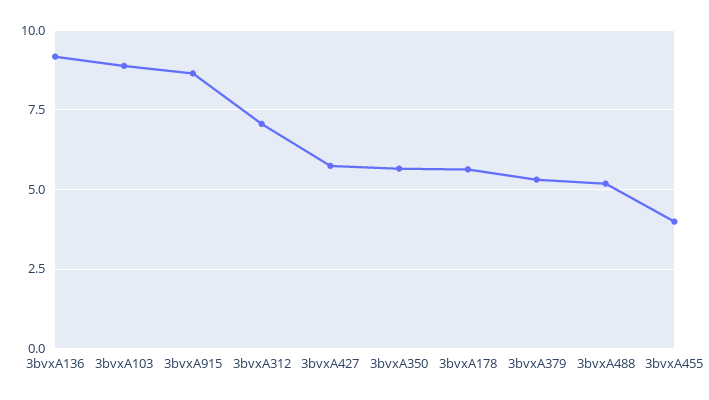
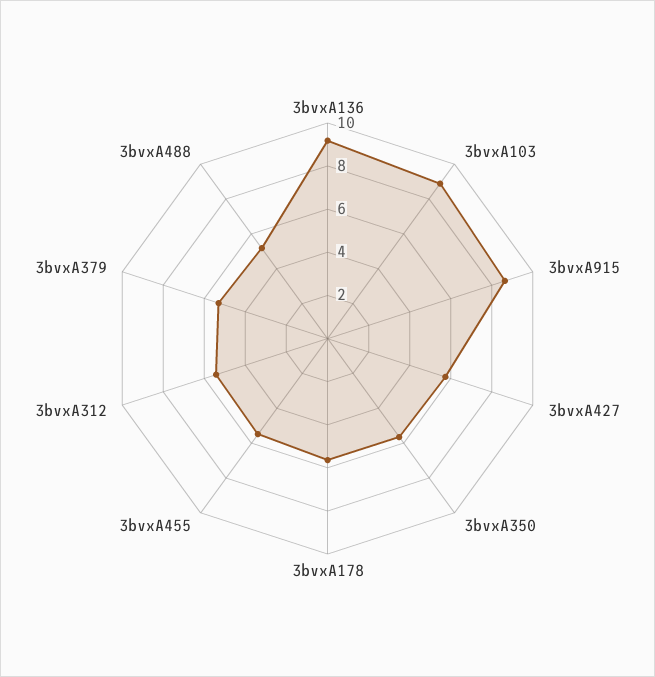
3bvxA312: 7 -> 5.5
3bvxA455: 4 -> 5.5

